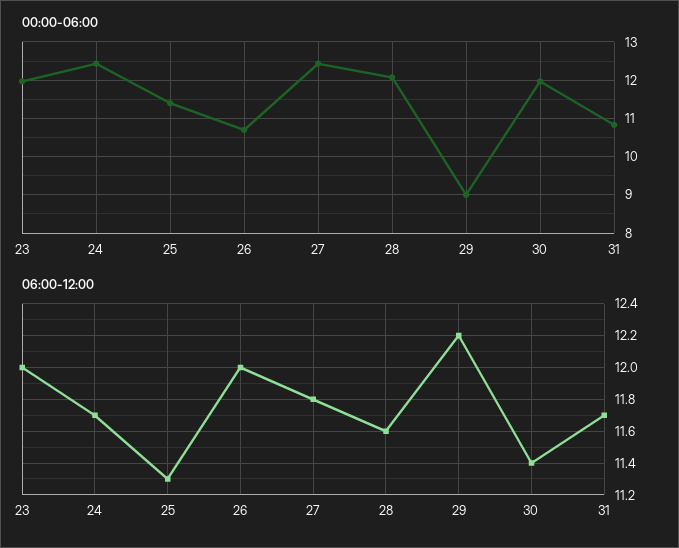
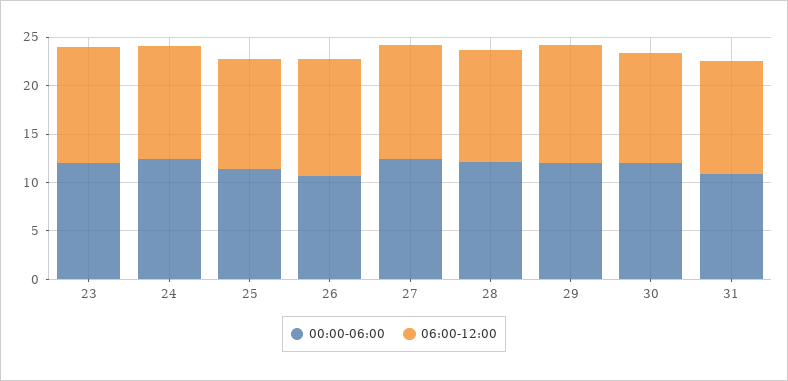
00:00-06:00, 29: 9 -> 12

